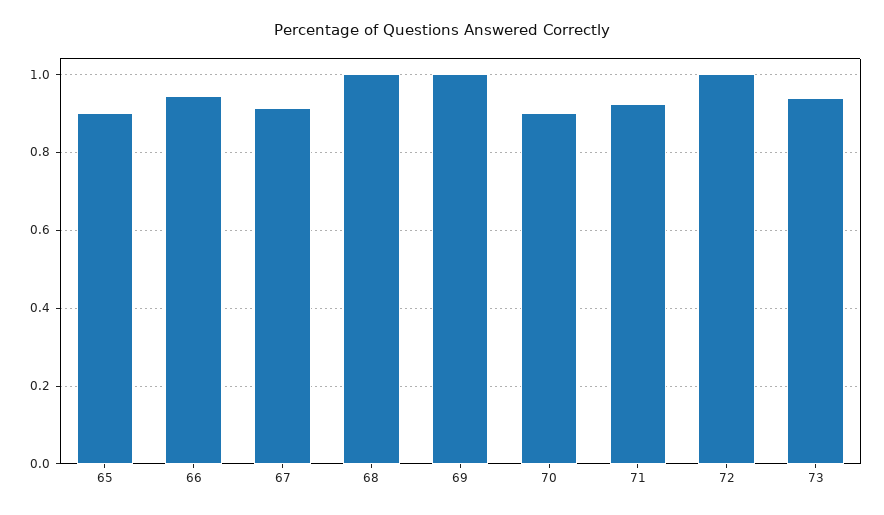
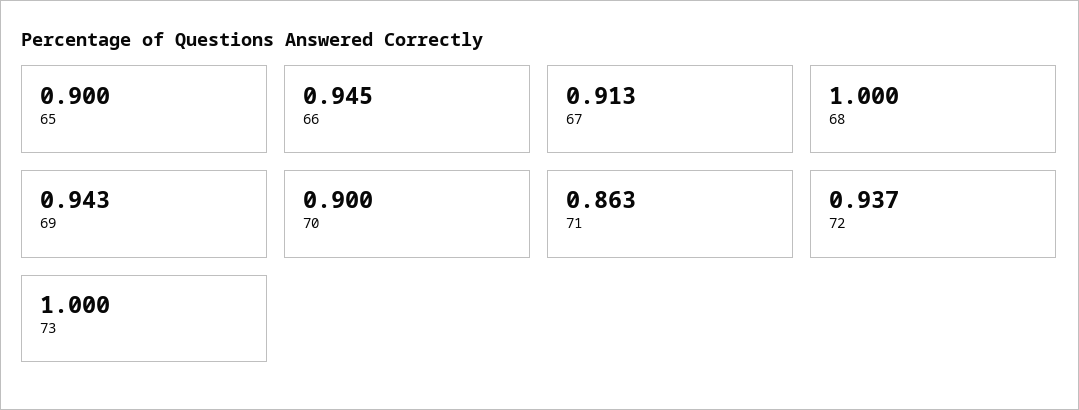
69: 1 -> 0.943
71: 0.92 -> 0.863
72: 1 -> 0.937
73: 0.94 -> 1

